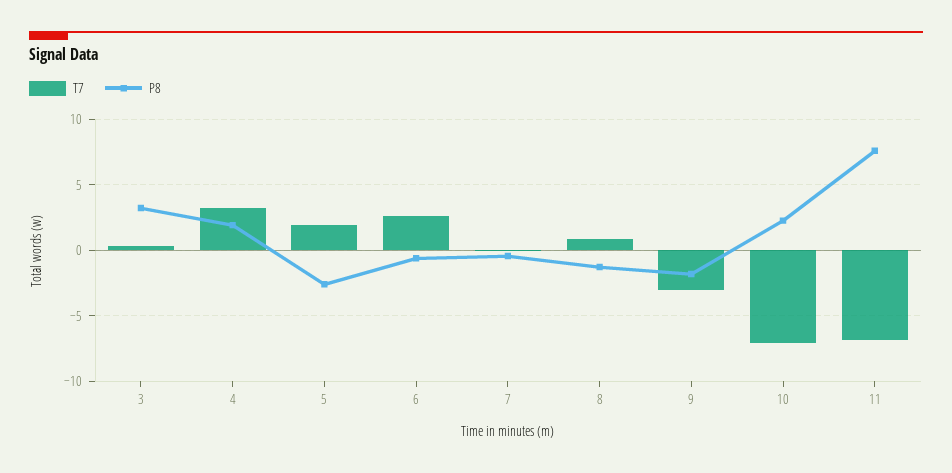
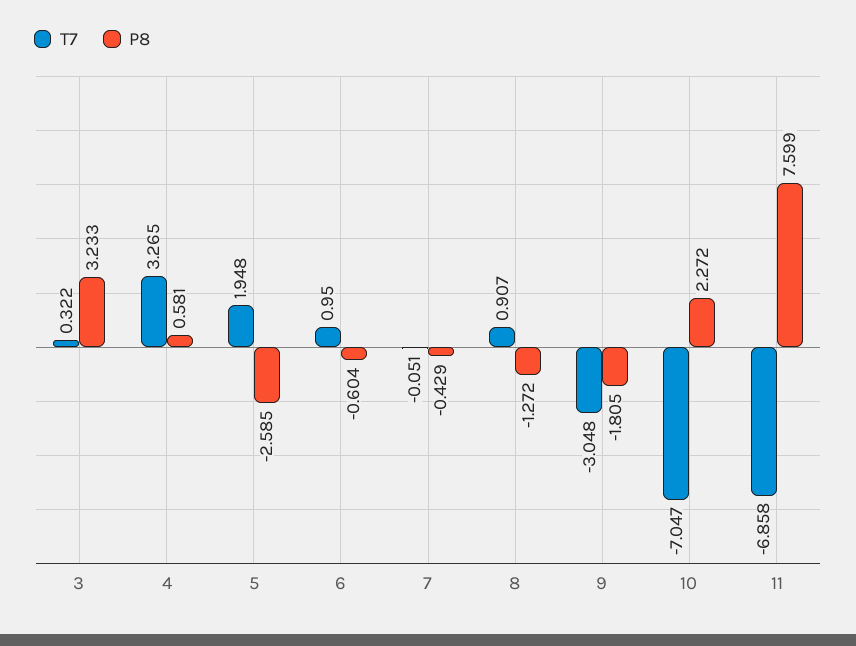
P8, 4: 2 -> 0.581
T7, 6: 2.5 -> 0.95

